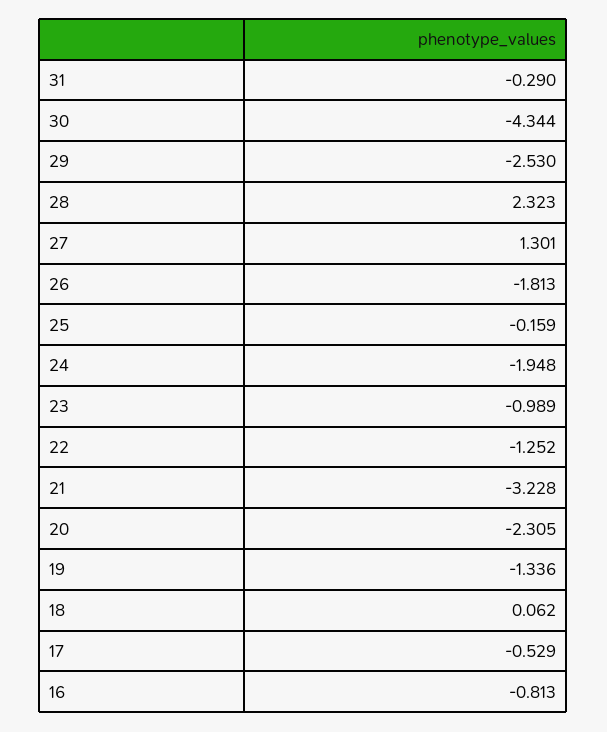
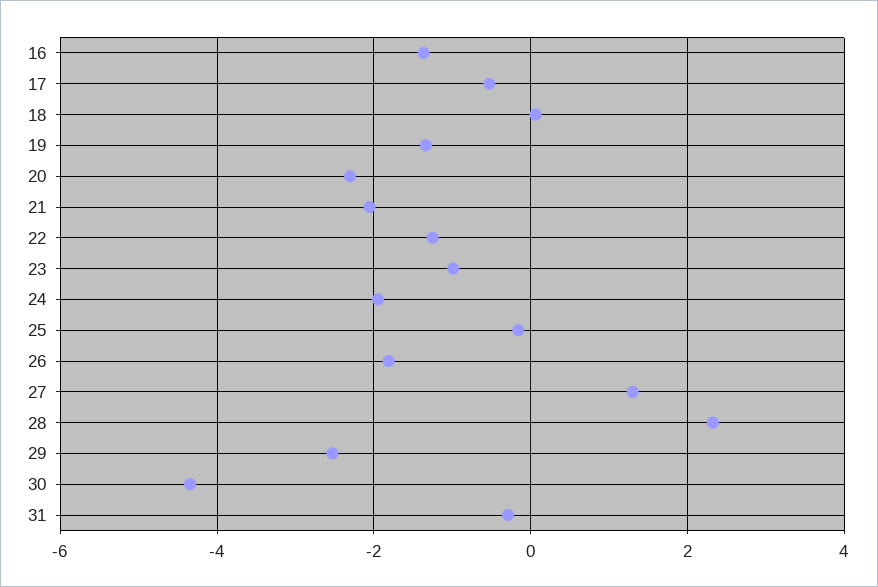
21: -3.228 -> -2
16: -0.813 -> -1.4

